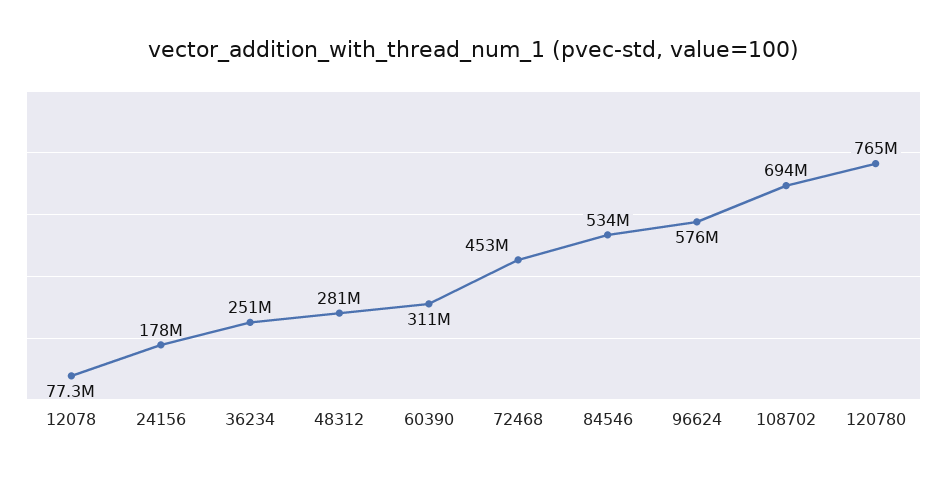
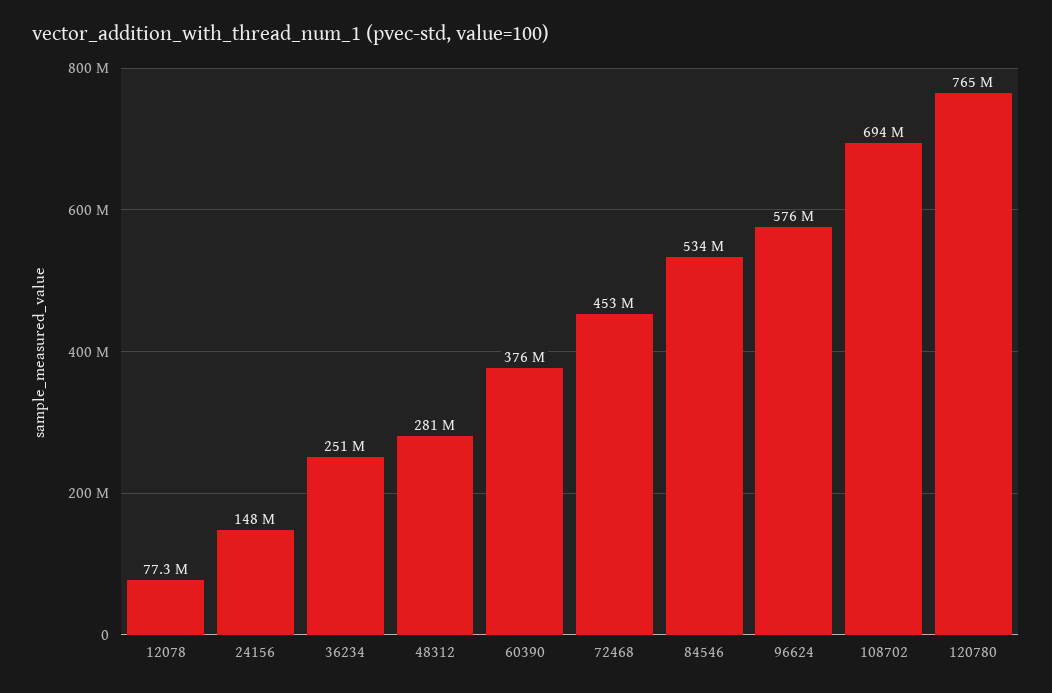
24156: 178000000 -> 148000000
60390: 311000000 -> 376000000

